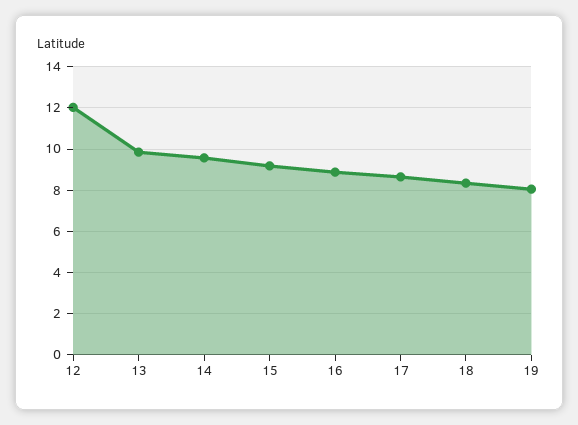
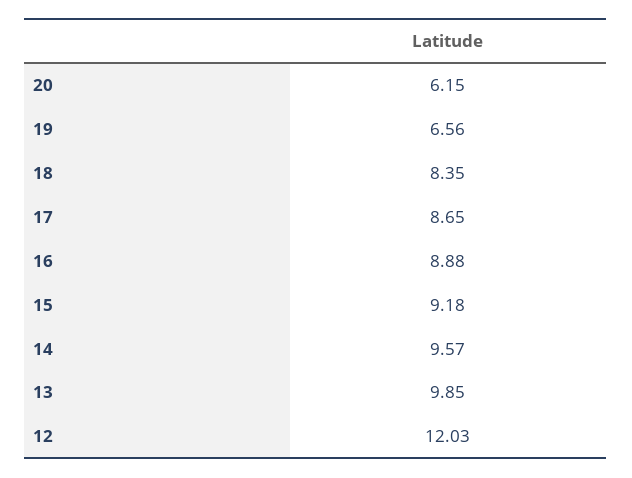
19: 8 -> 6.56
20: none -> 6.15

